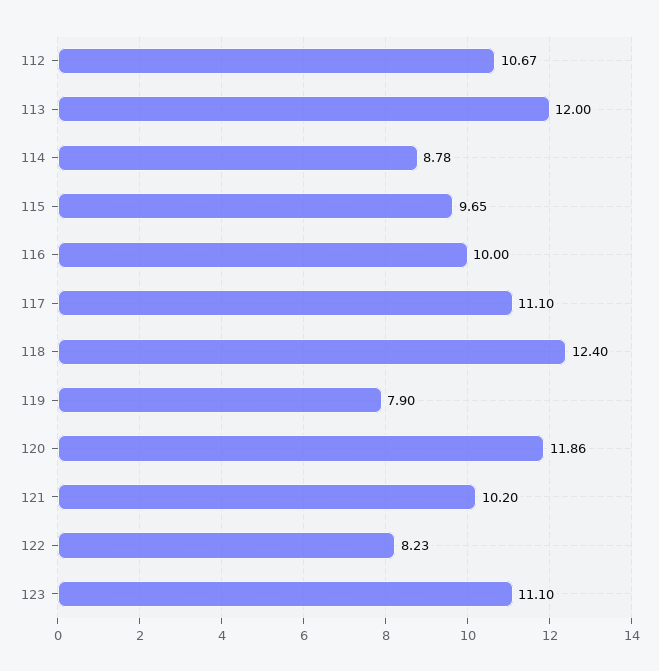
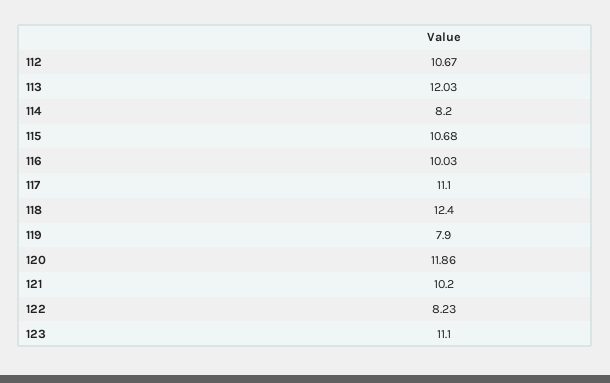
113: 12 -> 12.03
114: 8.78 -> 8.2
115: 9.65 -> 10.68
116: 10 -> 10.03

